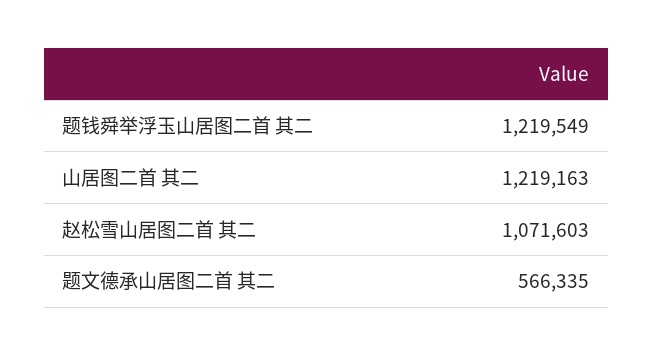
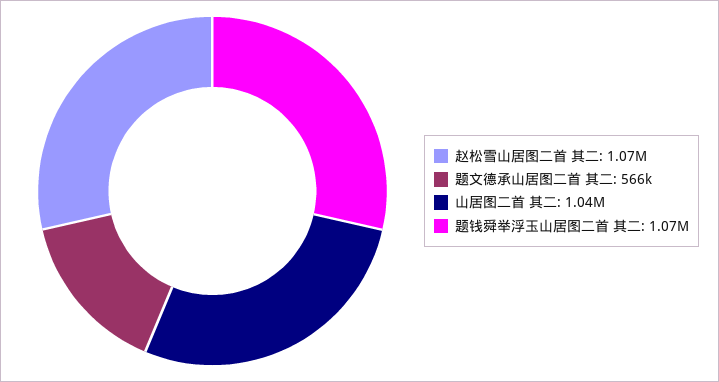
题钱舜举浮玉山居图二首 其二: 1219549 -> 1070000
山居图二首 其二: 1219163 -> 1040000

